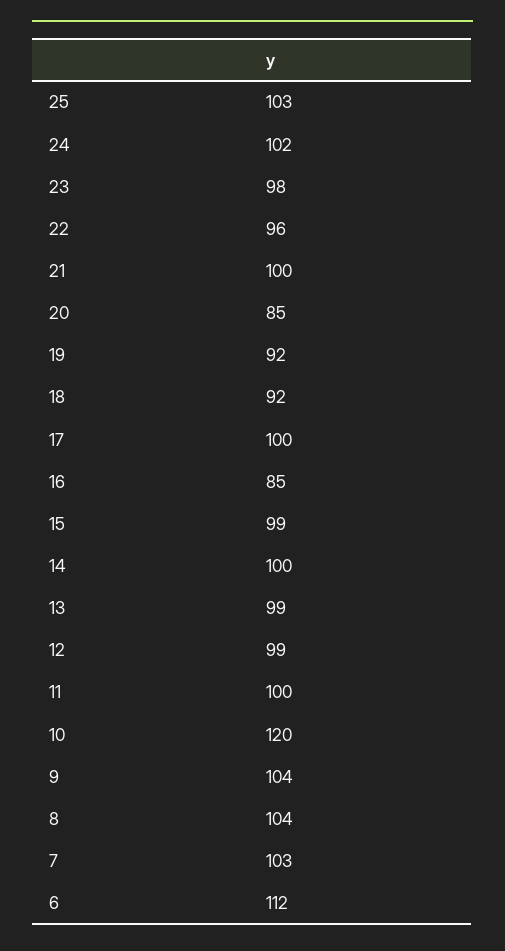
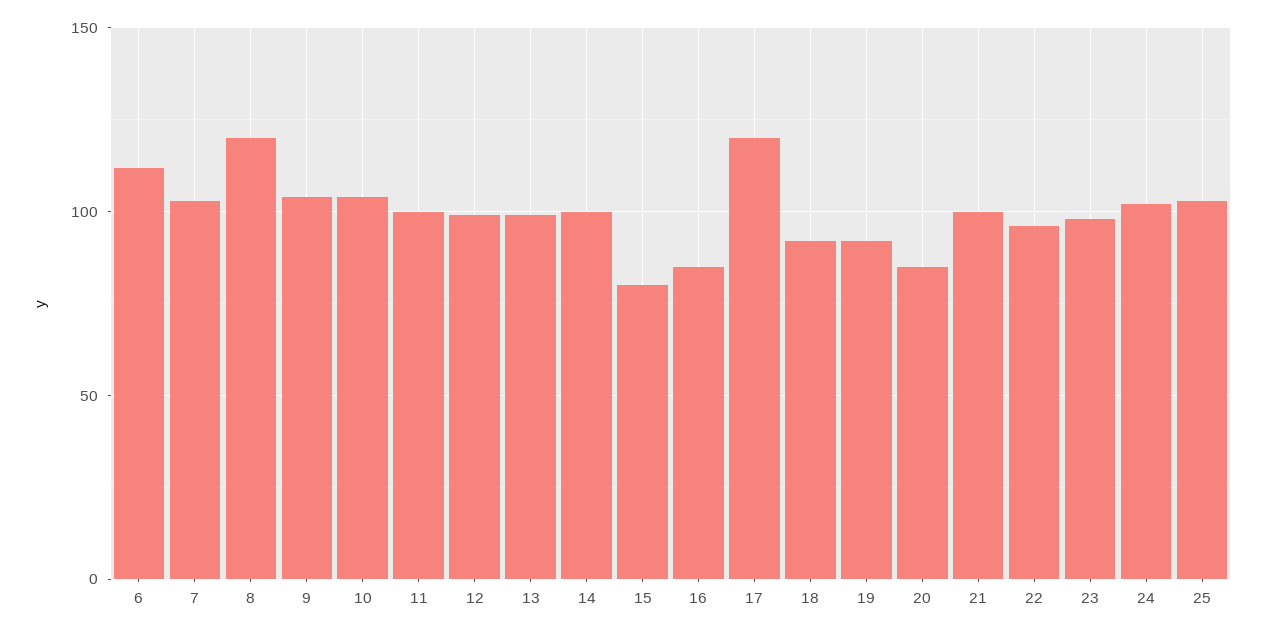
17: 100 -> 120
15: 99 -> 80
10: 120 -> 105
8: 104 -> 120

